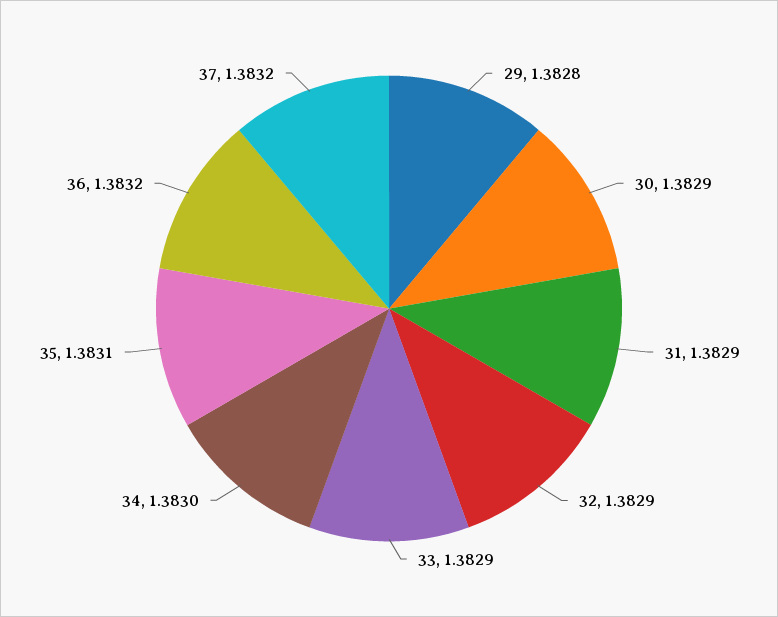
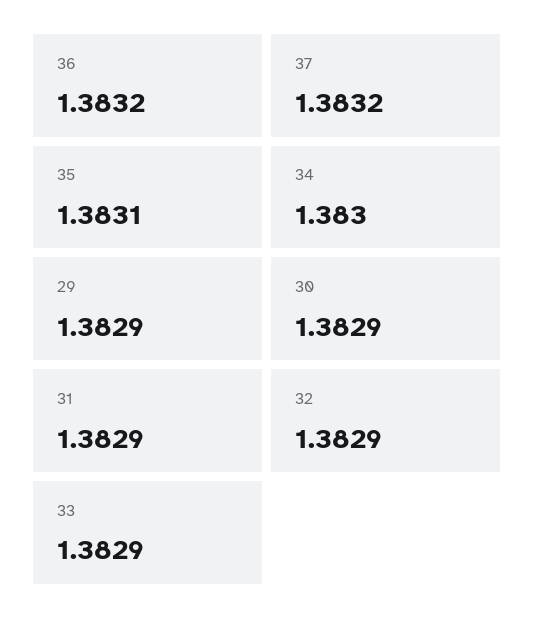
29: 1.3828 -> 1.3829

